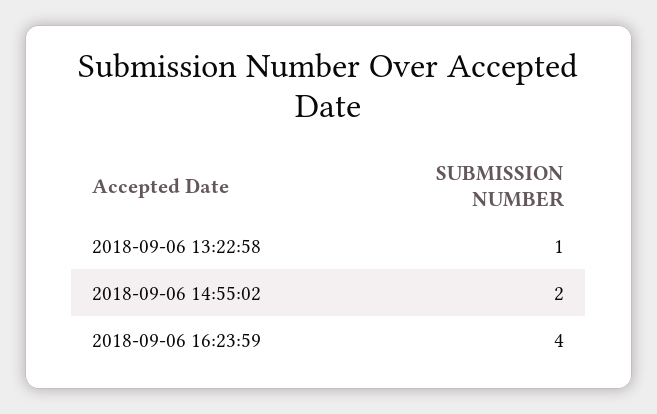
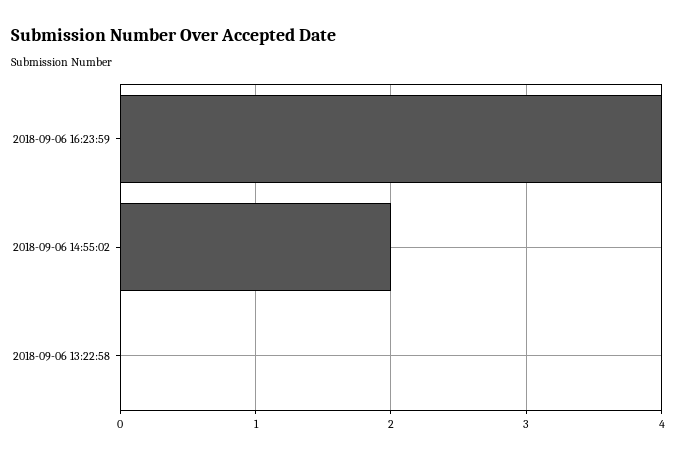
2018-09-06 13:22:58: 1 -> 0

